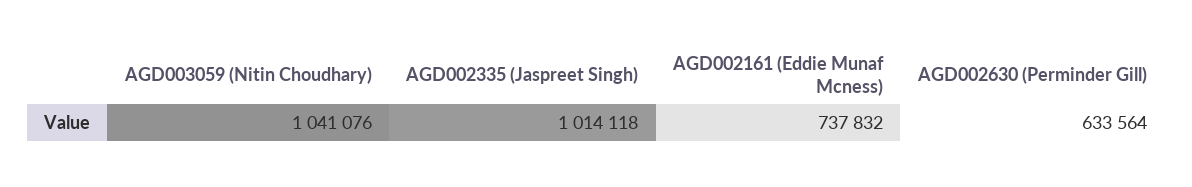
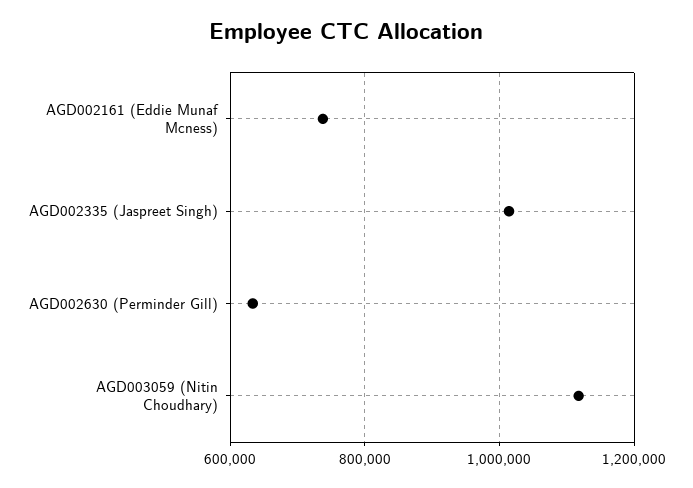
AGD003059 (Nitin Choudhary): 1041076 -> 1120000

